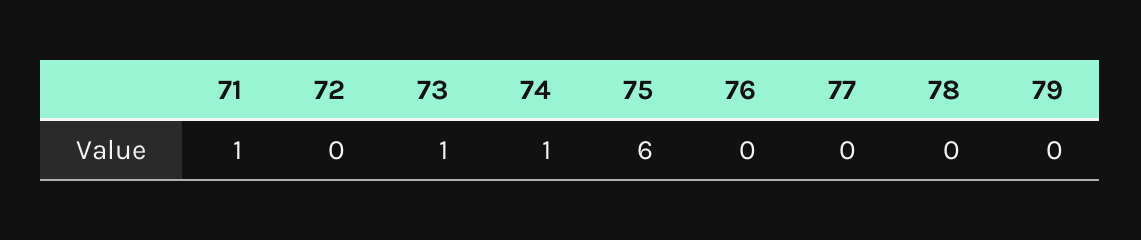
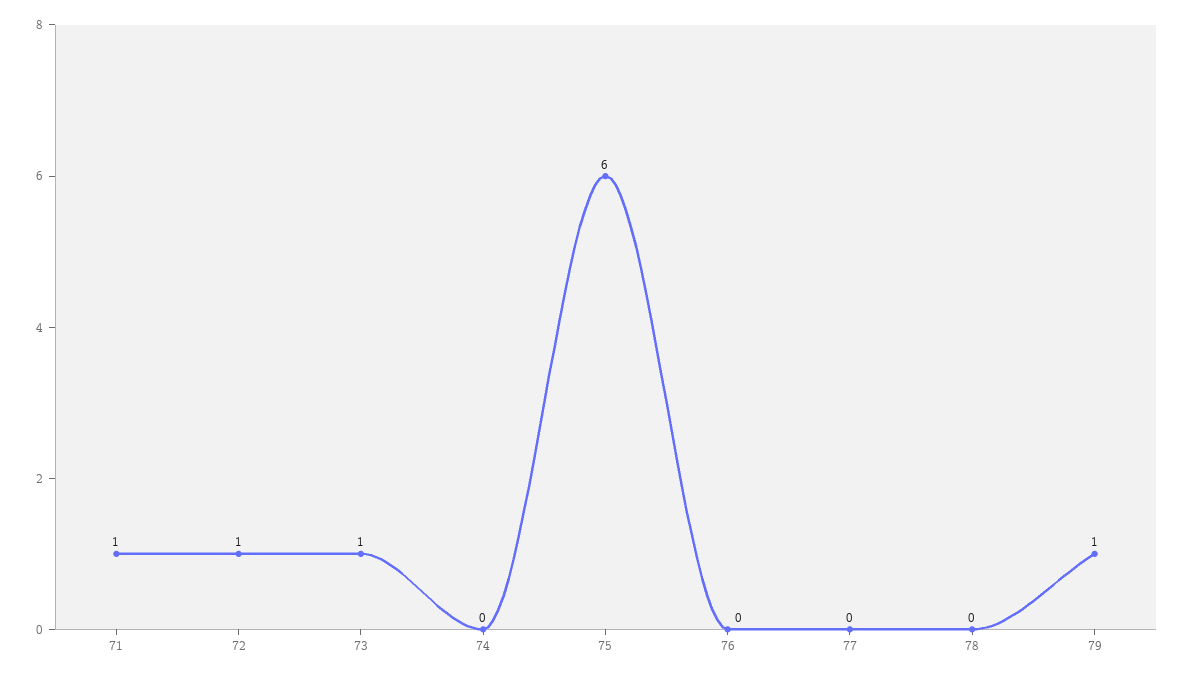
72: 0 -> 1
74: 1 -> 0
79: 0 -> 1

